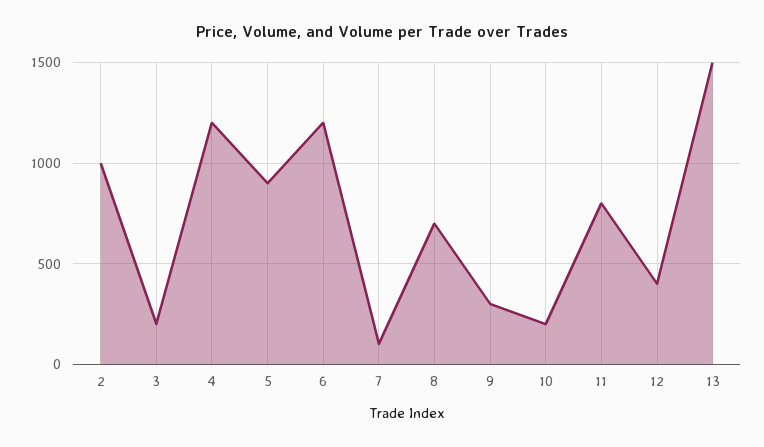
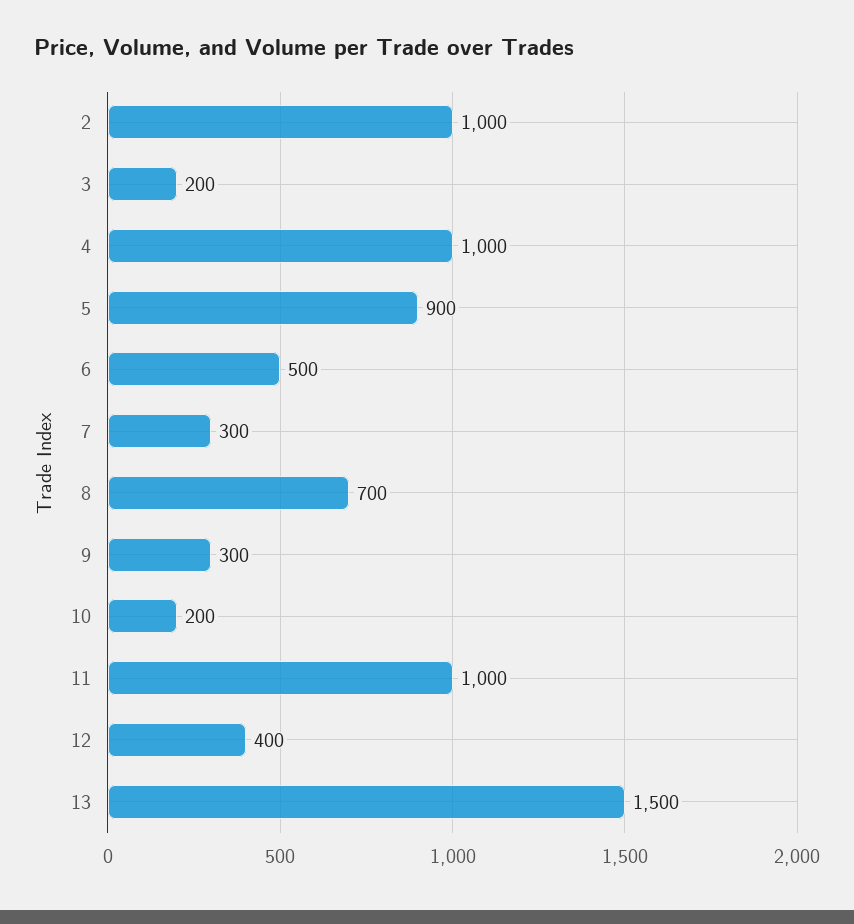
4: 1200 -> 1000
6: 1200 -> 500
7: 100 -> 300
11: 800 -> 1000

